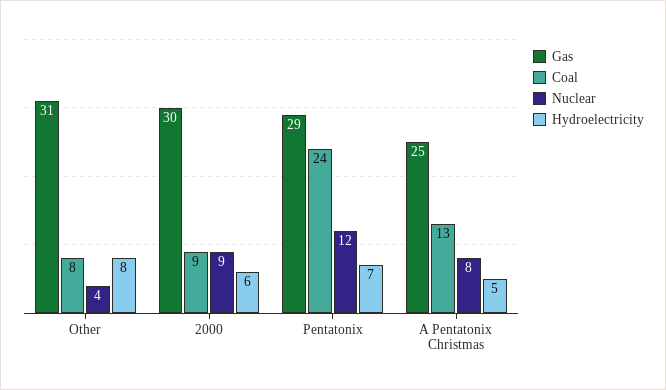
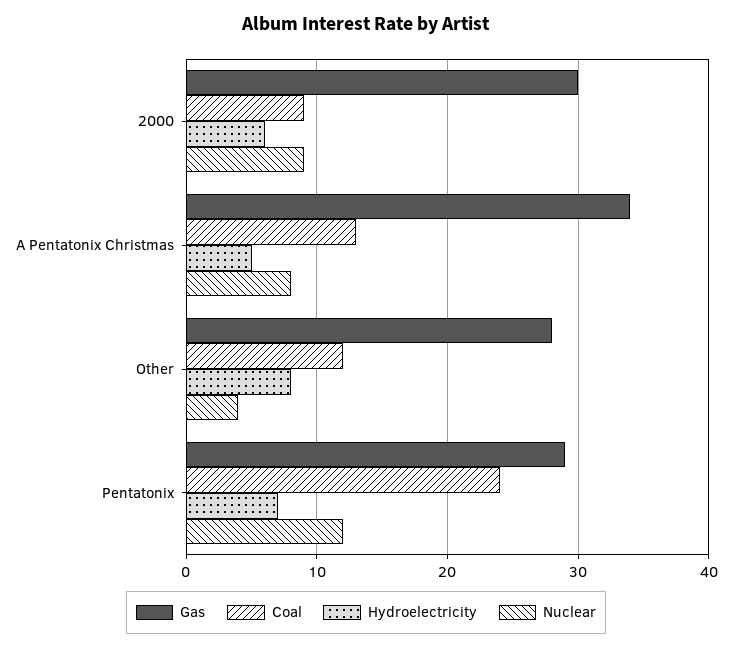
Gas, Other: 31 -> 28
Coal, Other: 8 -> 12
Gas, A Pentatonix Christmas: 25 -> 34

